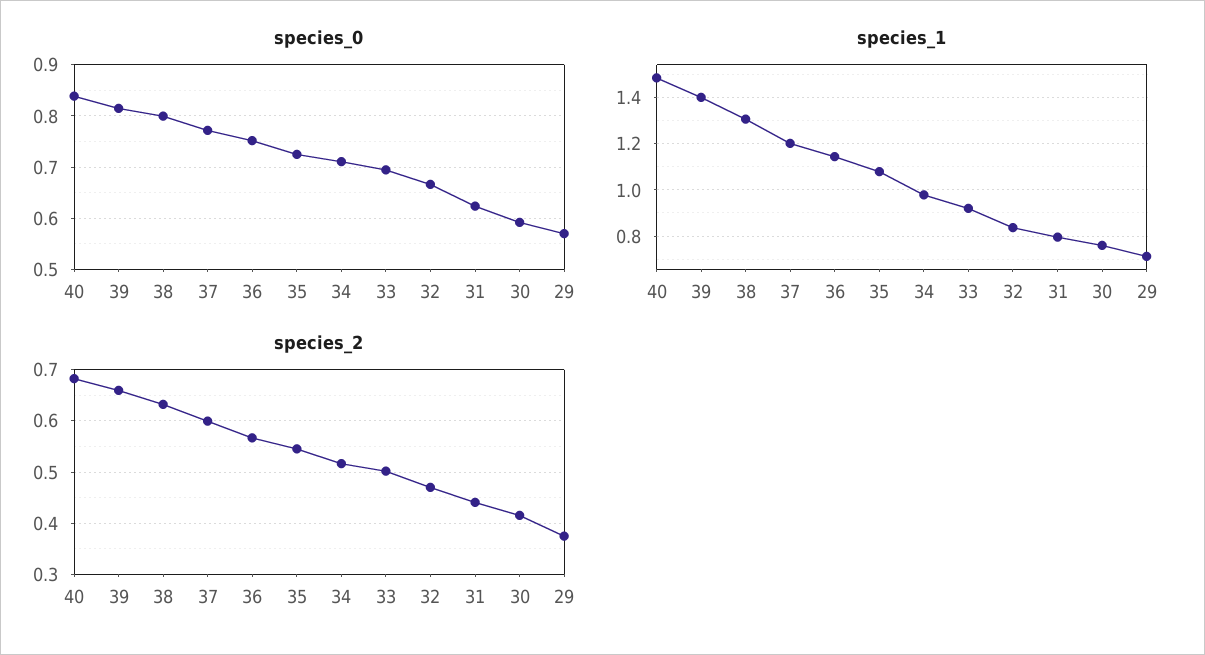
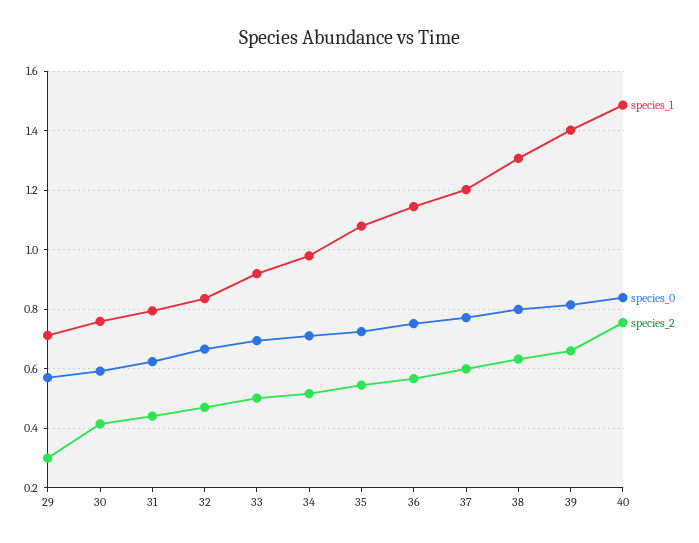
species_2, 40: 0.68 -> 0.75
species_2, 29: 0.38 -> 0.3

